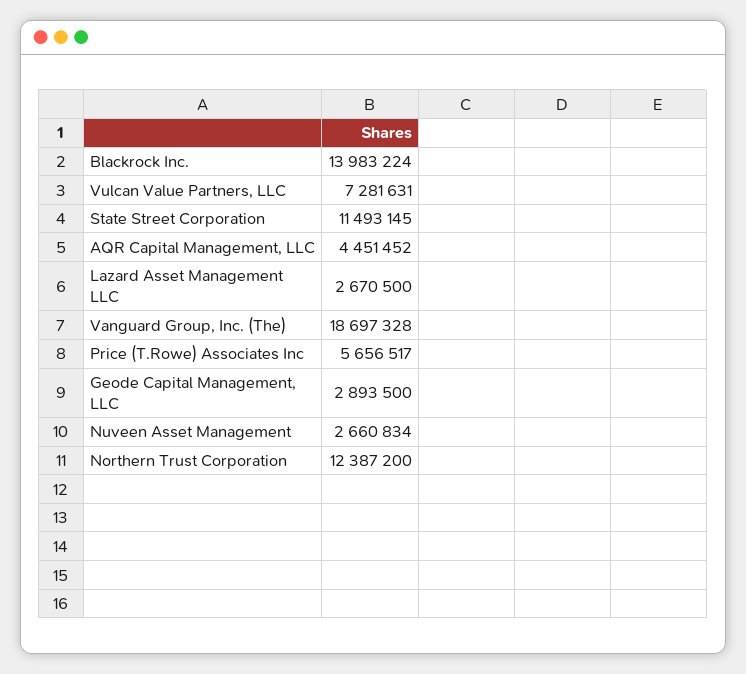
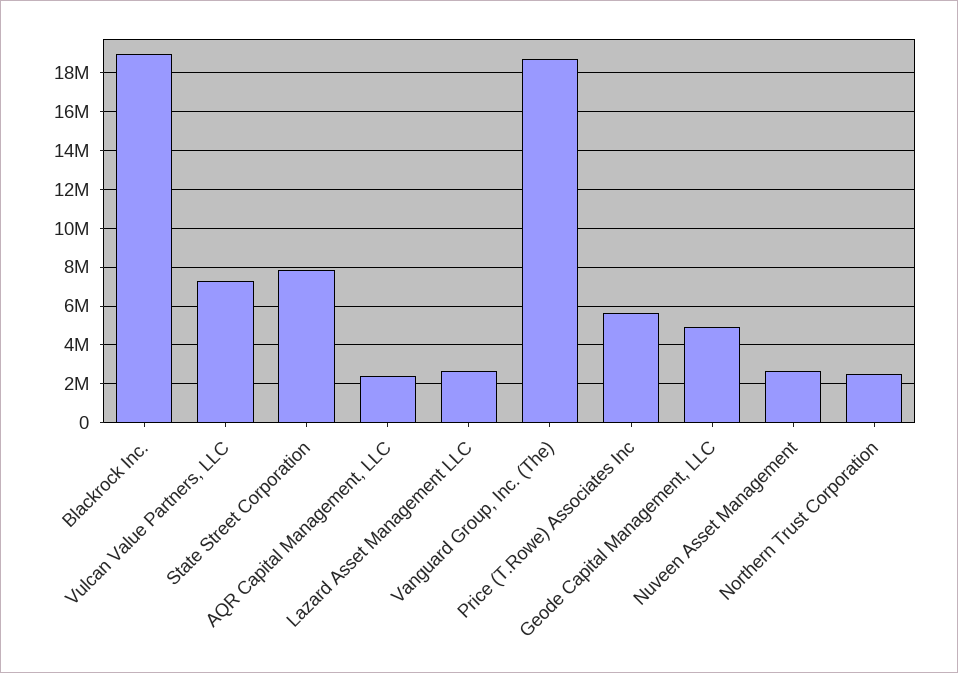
Blackrock Inc.: 13983224 -> 19000000
State Street Corporation: 11493145 -> 8000000
AQR Capital Management, LLC: 4451452 -> 2500000
Geode Capital Management, LLC: 2893500 -> 5000000
Northern Trust Corporation: 12387200 -> 2500000

